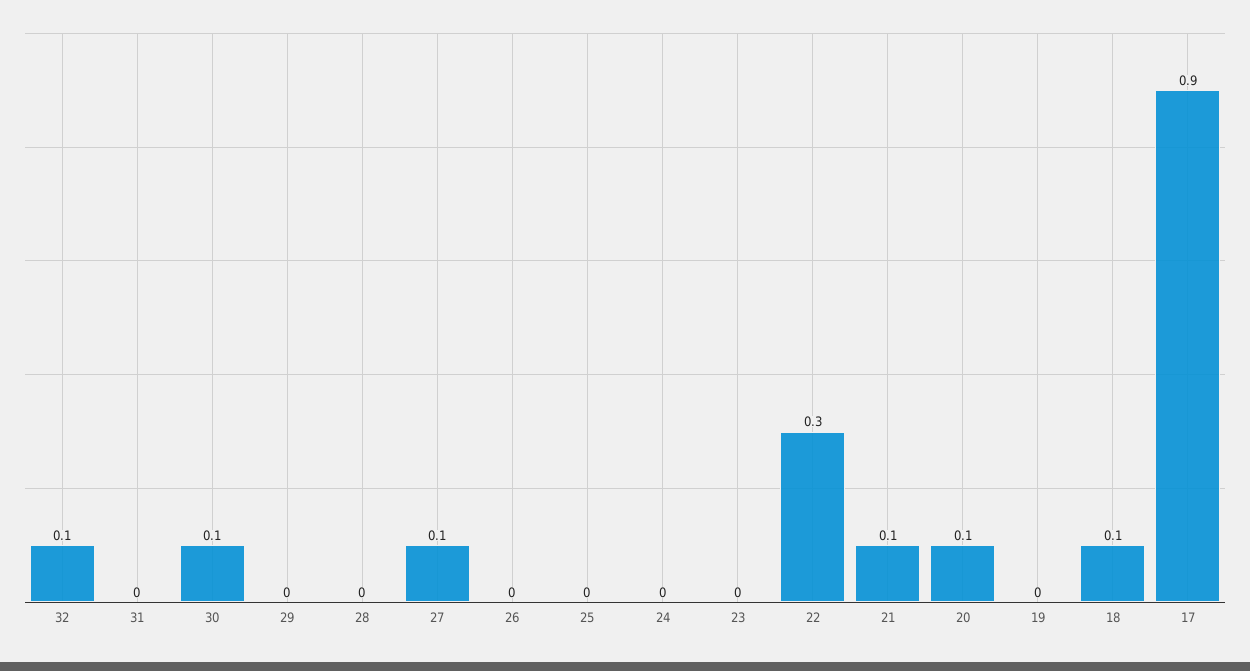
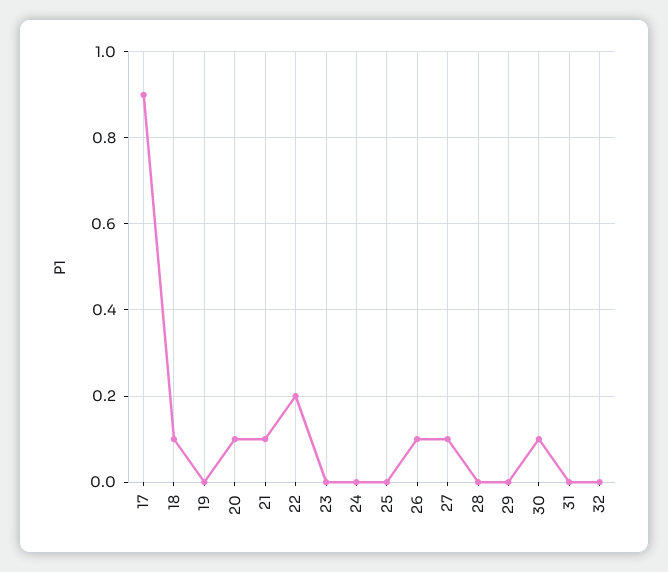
32: 0.1 -> 0
26: 0 -> 0.1
22: 0.3 -> 0.2

